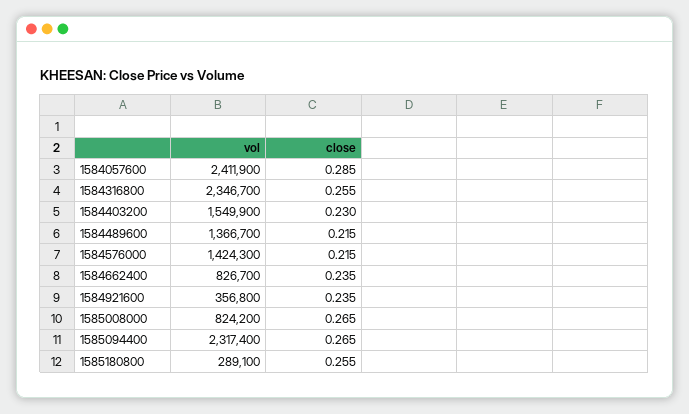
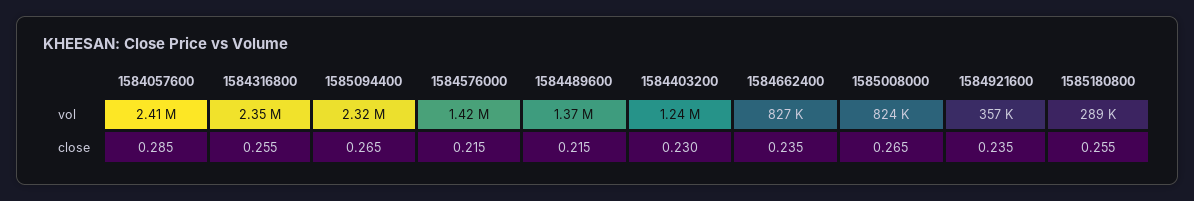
vol, 1584403200: 1549900 -> 1240000

